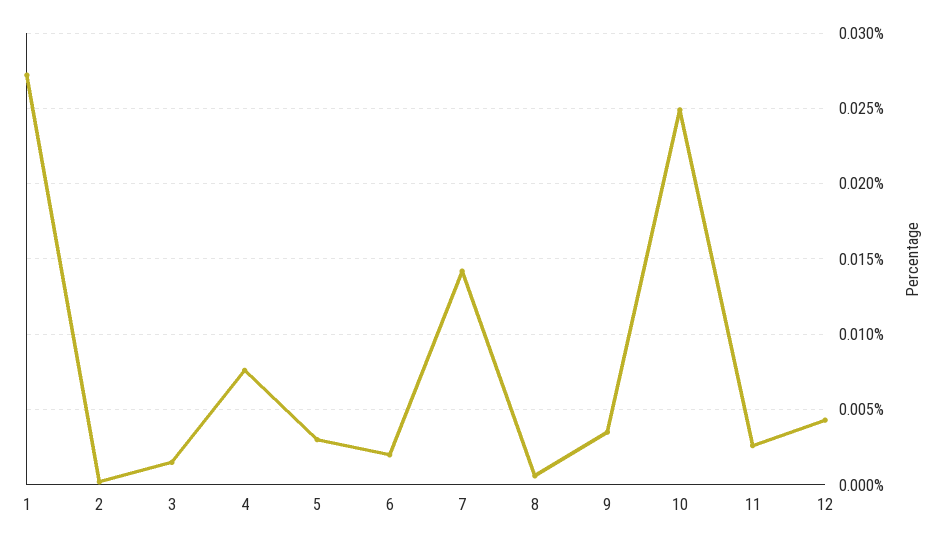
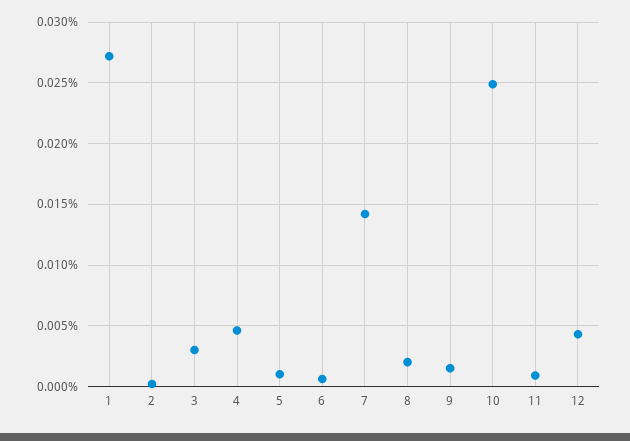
3: 0.0015 -> 0.003
4: 0.0075 -> 0.0045
5: 0.003 -> 0.001
6: 0.002 -> 0.0005
8: 0.0005 -> 0.002
9: 0.0035 -> 0.0015
11: 0.0025 -> 0.001

